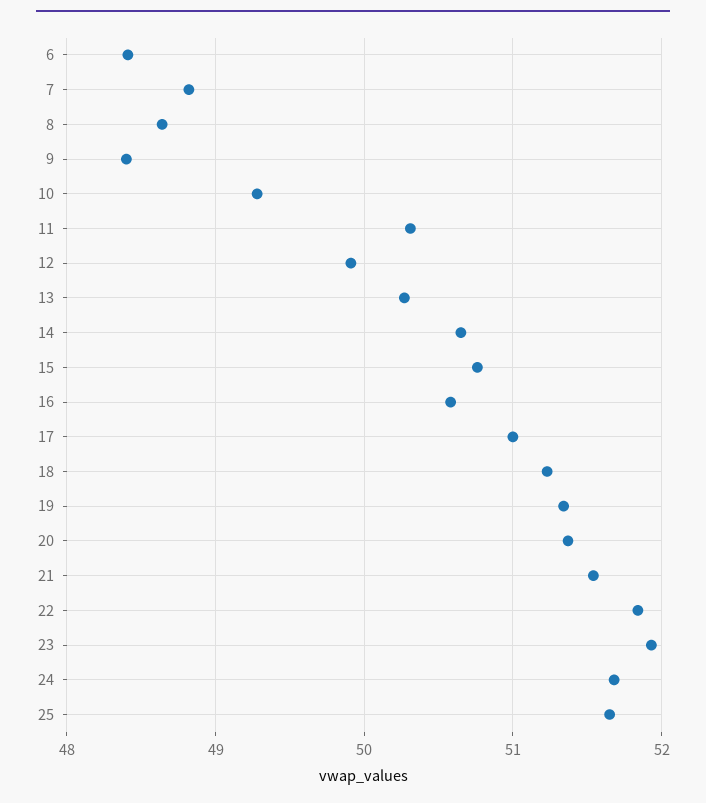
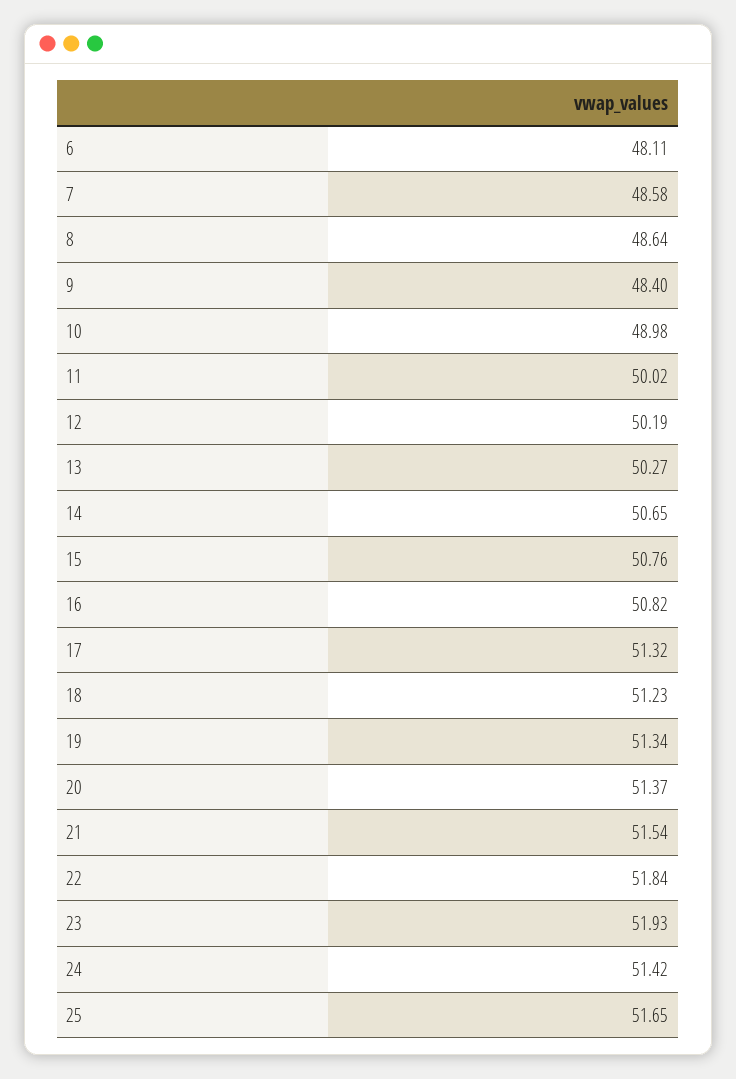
6: 48.4 -> 48.11
7: 48.8 -> 48.58
10: 49.3 -> 48.98
11: 50.3 -> 50.02
12: 49.9 -> 50.19
16: 50.6 -> 50.82
17: 51 -> 51.32
24: 51.7 -> 51.42

